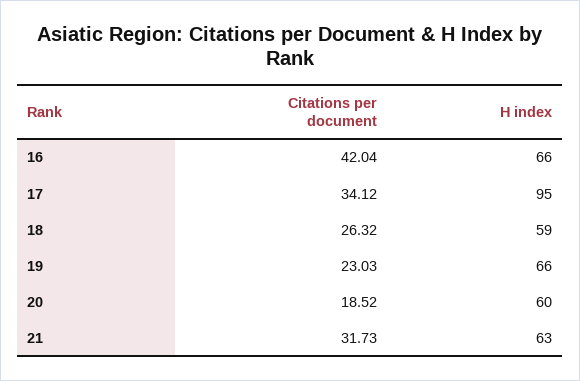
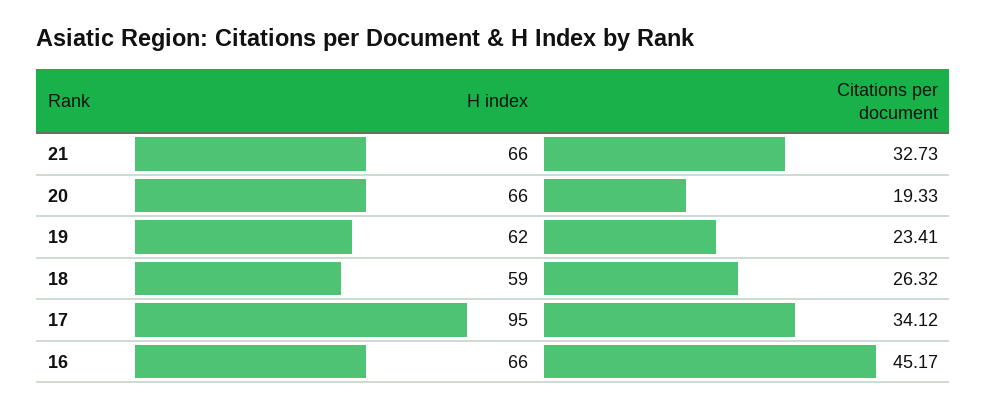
Citations per document, 16: 42.04 -> 45.17
Citations per document, 19: 23.03 -> 23.41
H index, 19: 66 -> 62
Citations per document, 20: 18.52 -> 19.33
H index, 20: 60 -> 66
Citations per document, 21: 31.73 -> 32.73
H index, 21: 63 -> 66

